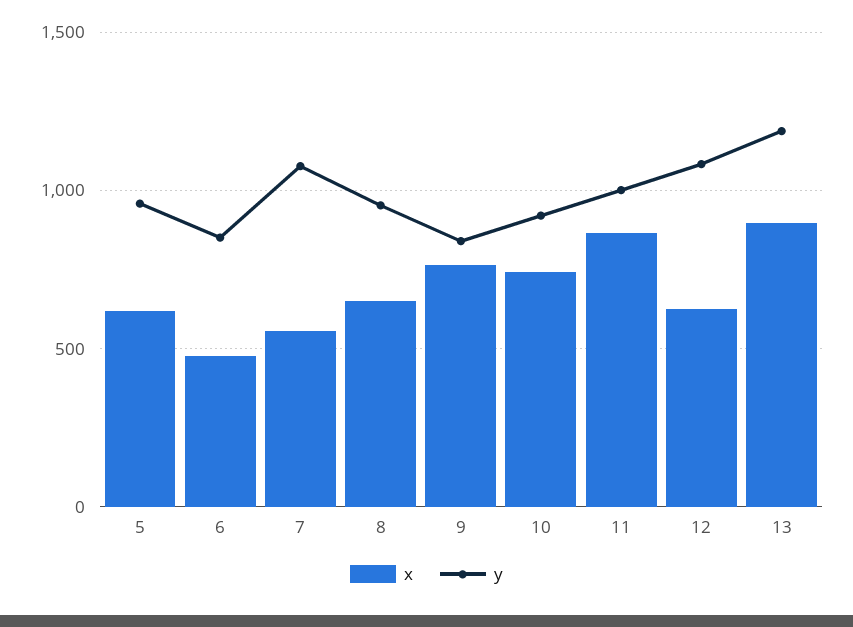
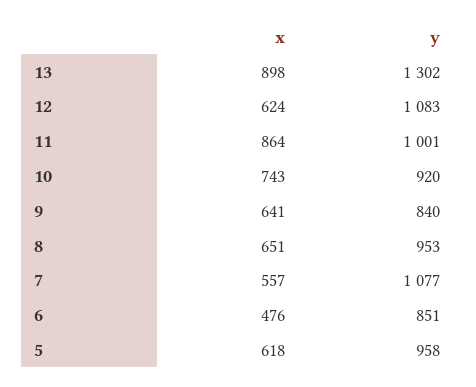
x, 9: 750 -> 641
y, 13: 1200 -> 1302

